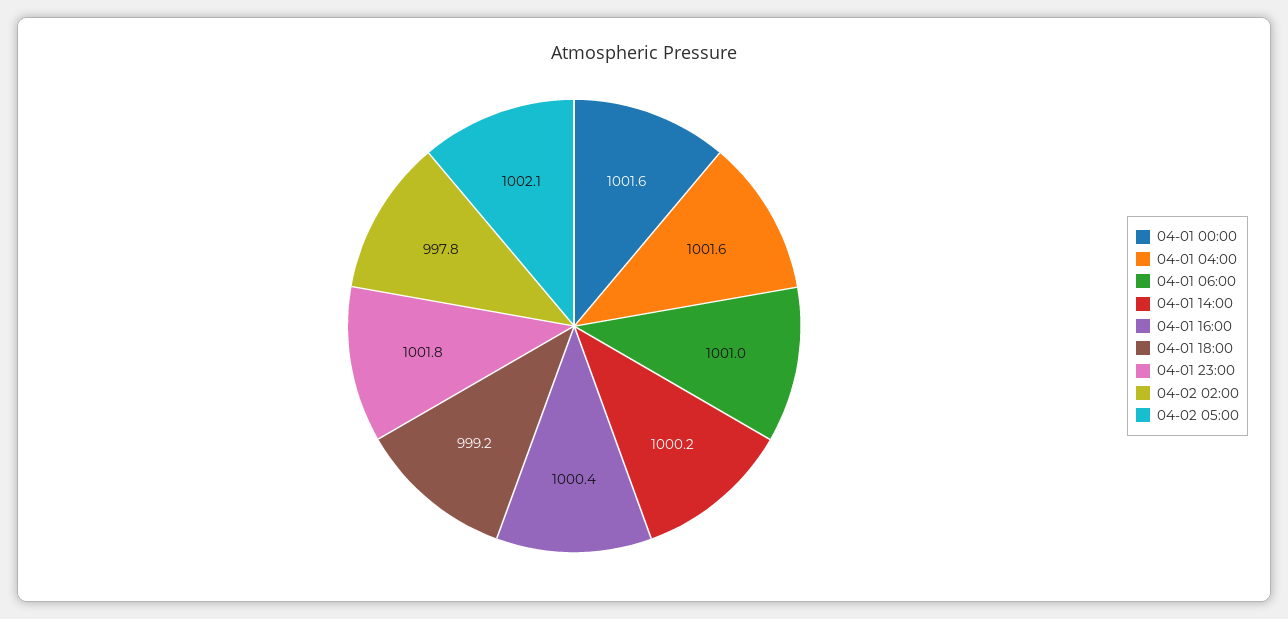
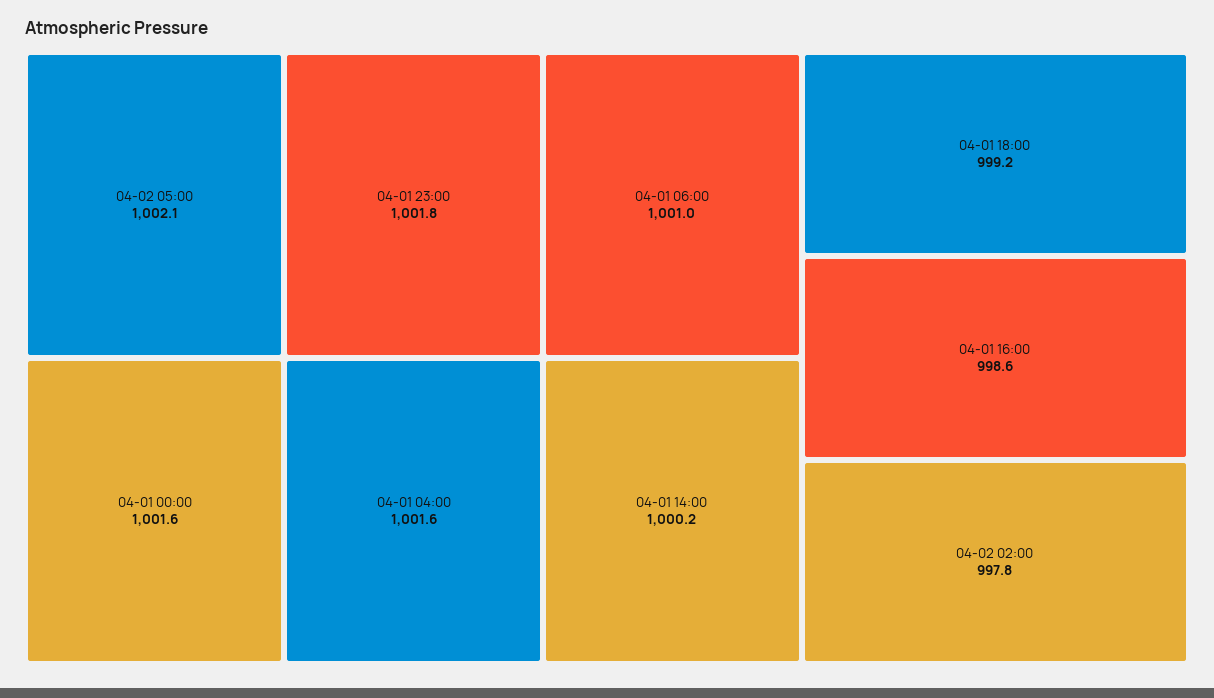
04-01 16:00: 1000.4 -> 998.6

